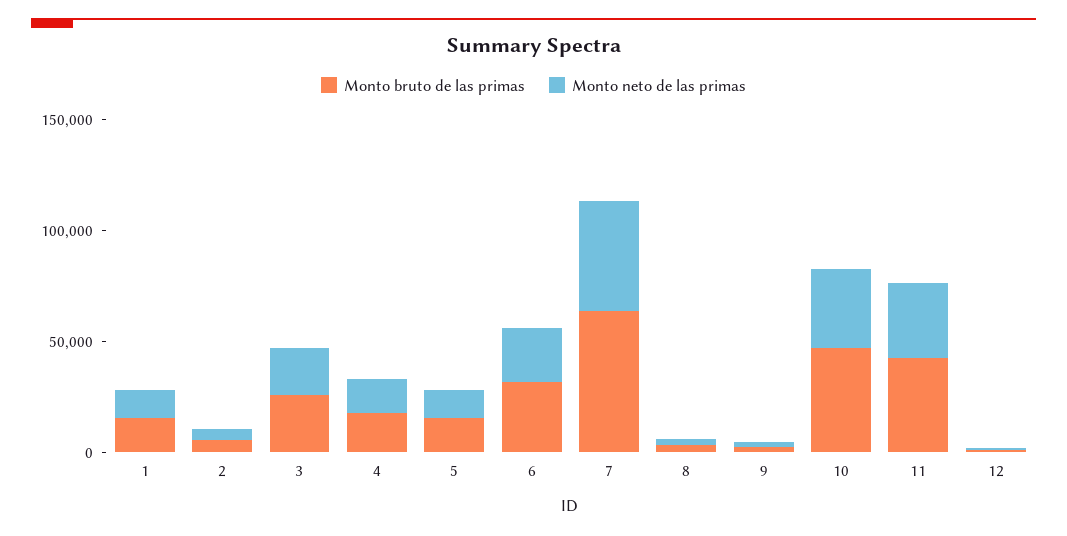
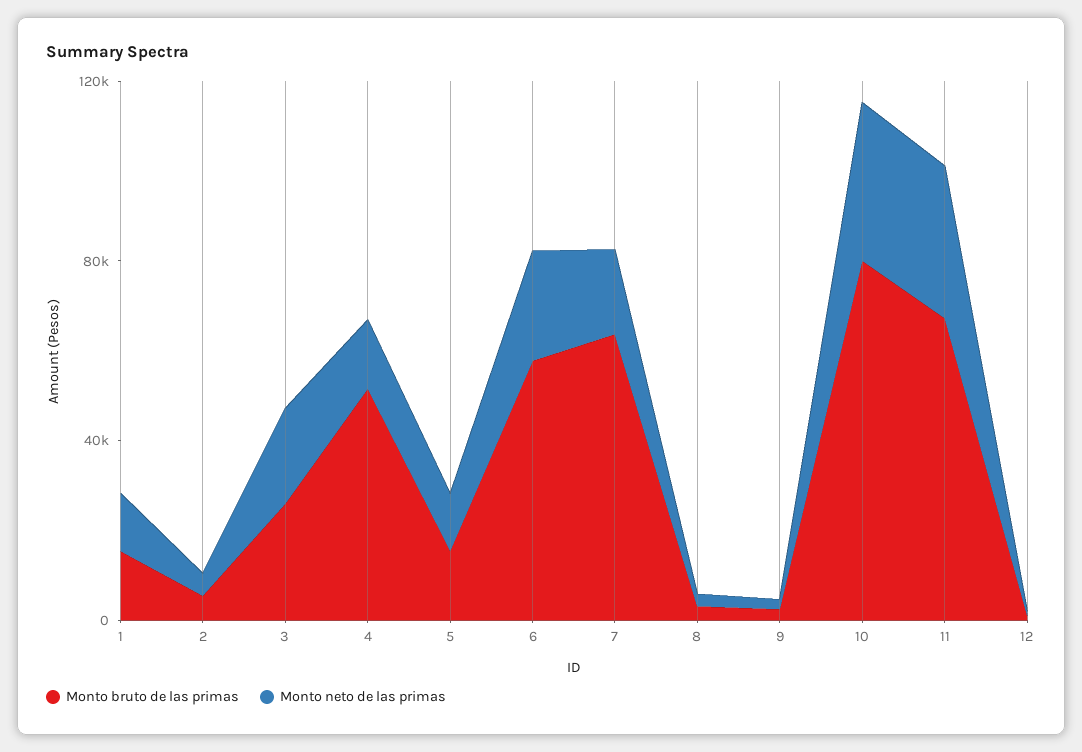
Monto bruto de las primas, 4: 20000 -> 50000
Monto bruto de las primas, 6: 30000 -> 60000
Monto neto de las primas, 7: 50000 -> 20000
Monto bruto de las primas, 10: 50000 -> 80000
Monto bruto de las primas, 11: 40000 -> 70000

